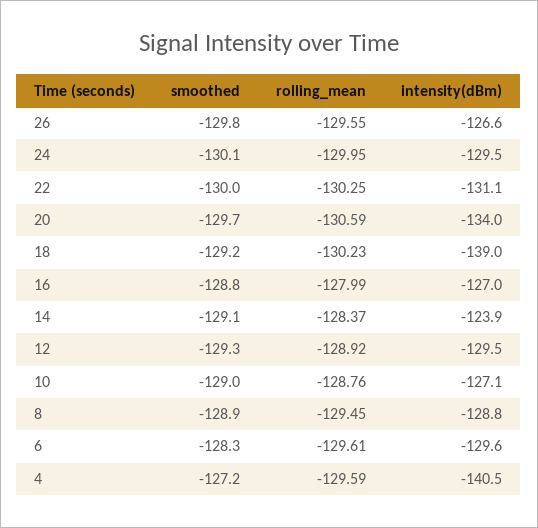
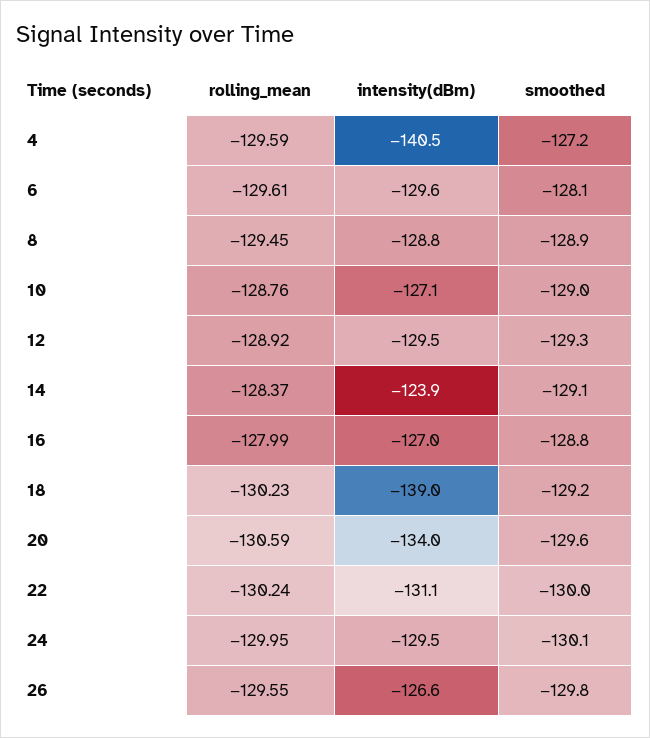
rolling_mean, 22: -130.25 -> -130.24
smoothed, 20: -129.7 -> -129.6
smoothed, 6: -128.3 -> -128.1

